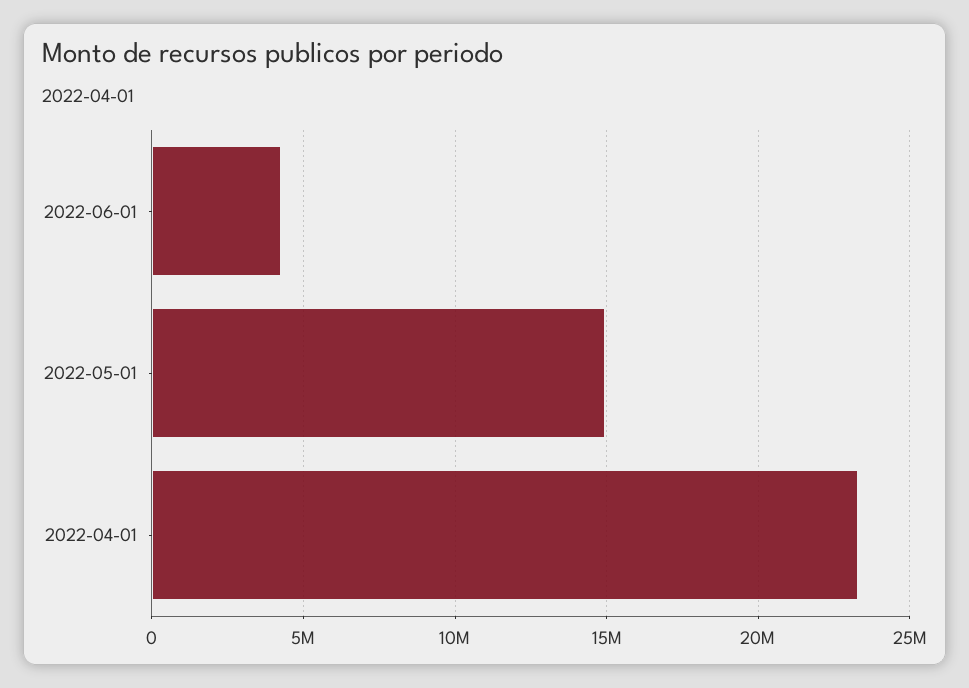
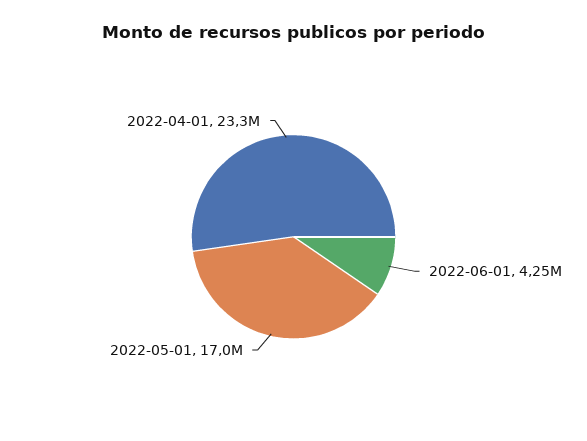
2022-05-01: 15000000 -> 17000000

